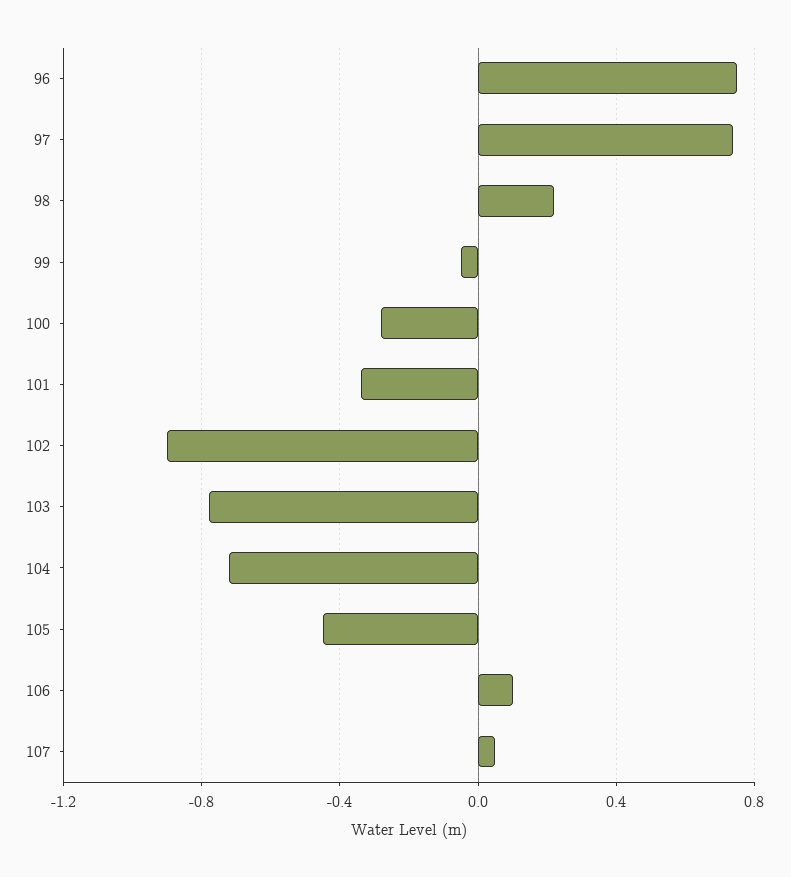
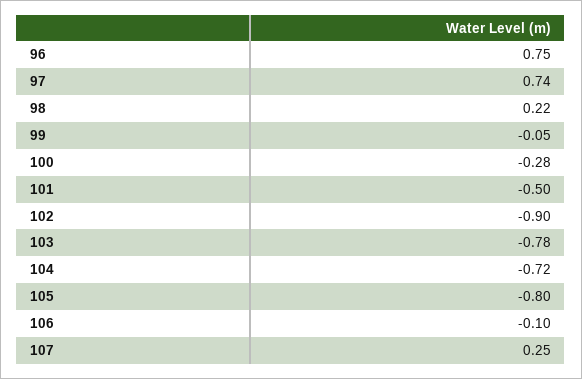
101: -0.35 -> -0.5
105: -0.45 -> -0.8
106: 0.1 -> -0.1
107: 0.05 -> 0.25

